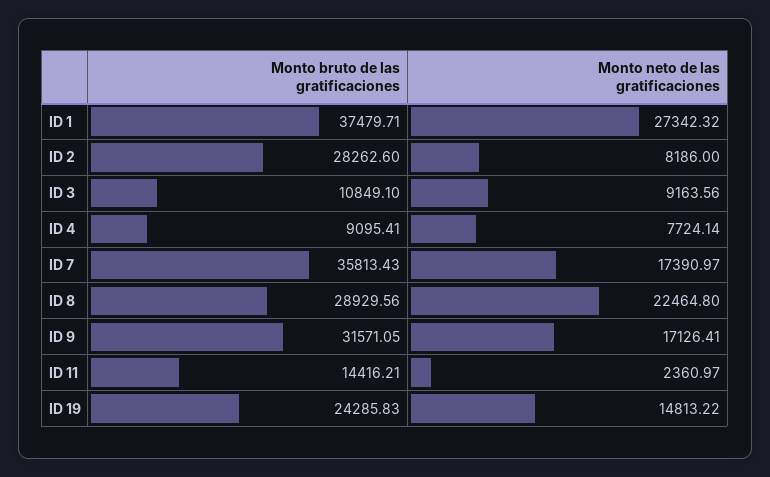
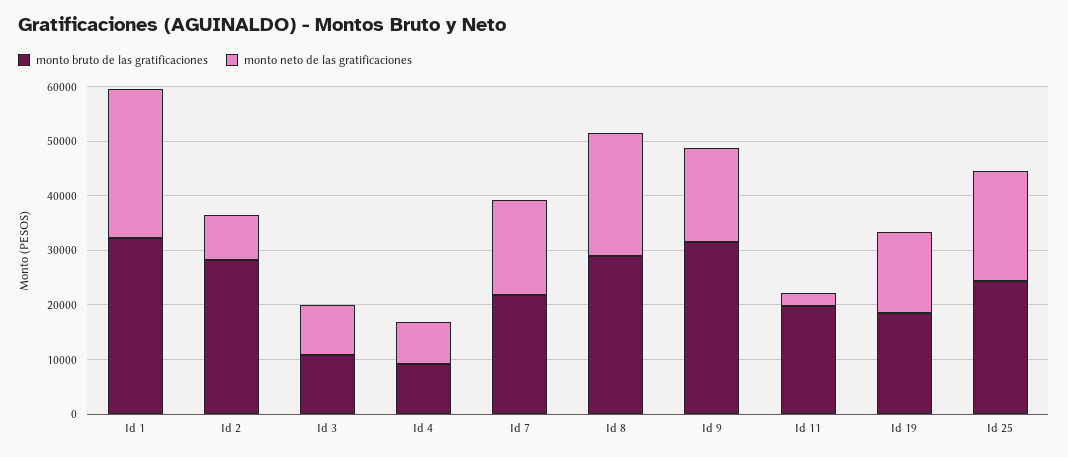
Monto bruto de las gratificaciones, ID 1: 37479.71 -> 32000
Monto bruto de las gratificaciones, ID 7: 35813.43 -> 22000
Monto bruto de las gratificaciones, ID 11: 14416.21 -> 20000
Monto bruto de las gratificaciones, ID 19: 24285.83 -> 18000
Monto bruto de las gratificaciones, Id 25: none -> 24000
Monto neto de las gratificaciones, Id 25: none -> 20000

